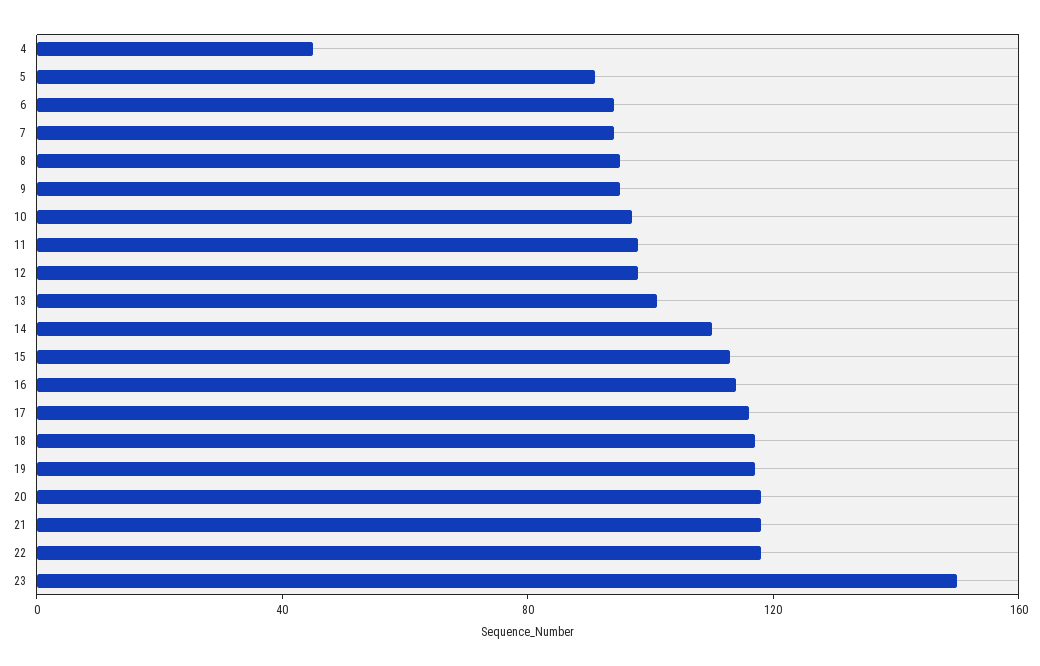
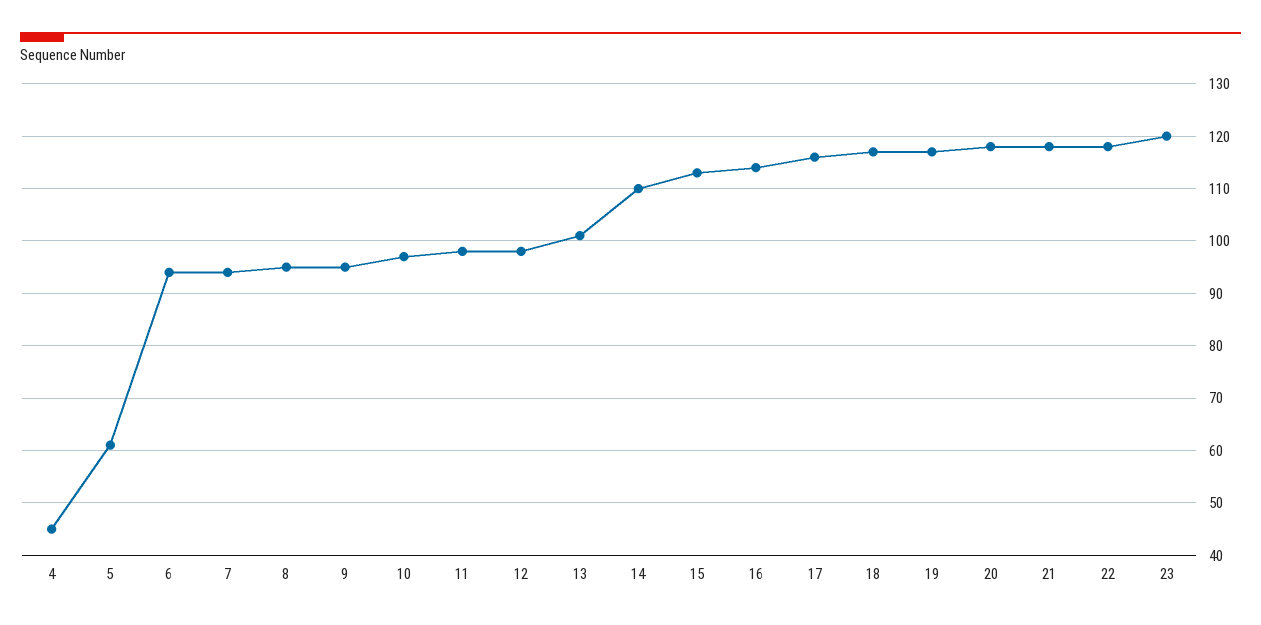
5: 90 -> 60
23: 150 -> 120

